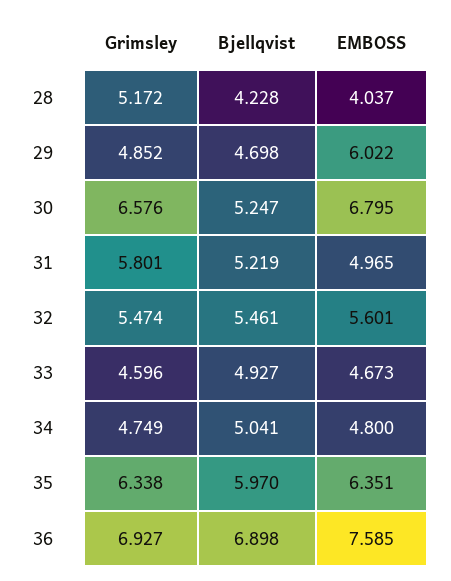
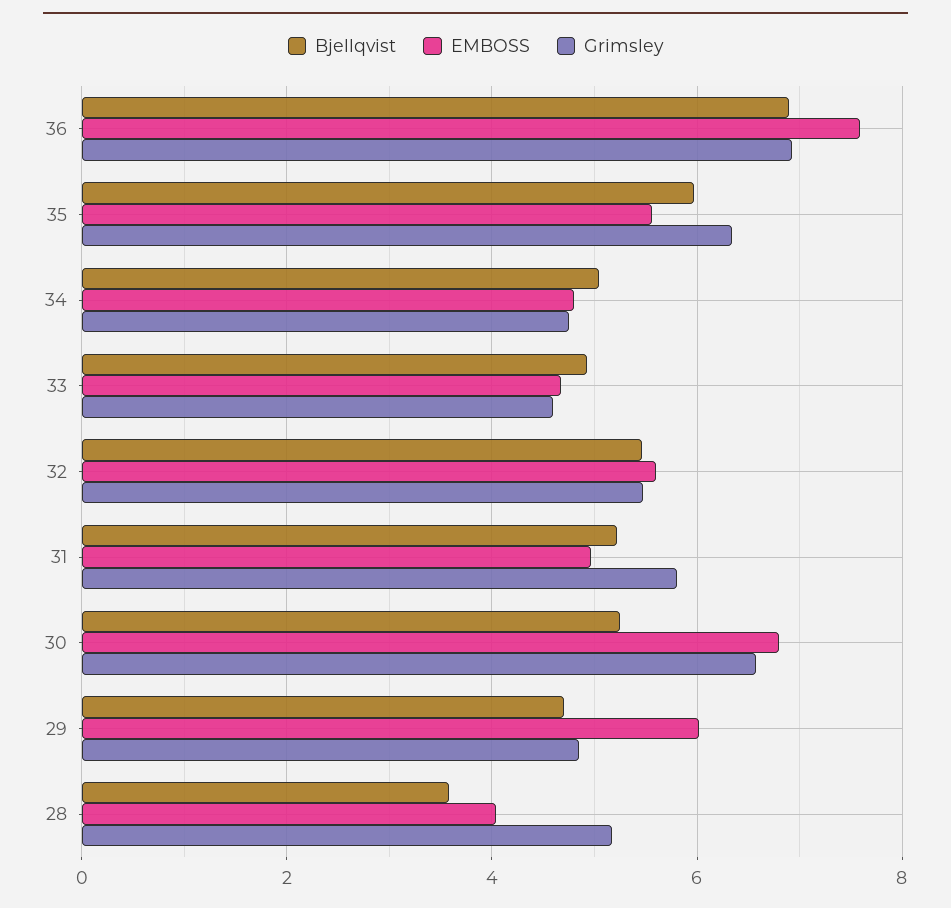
Bjellqvist, 28: 4.228 -> 3.6
EMBOSS, 35: 6.351 -> 5.6

